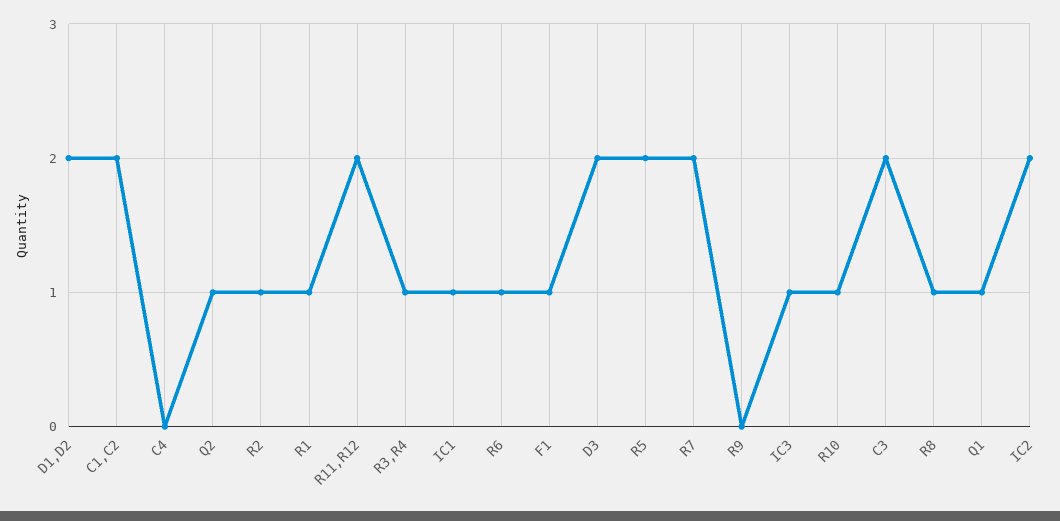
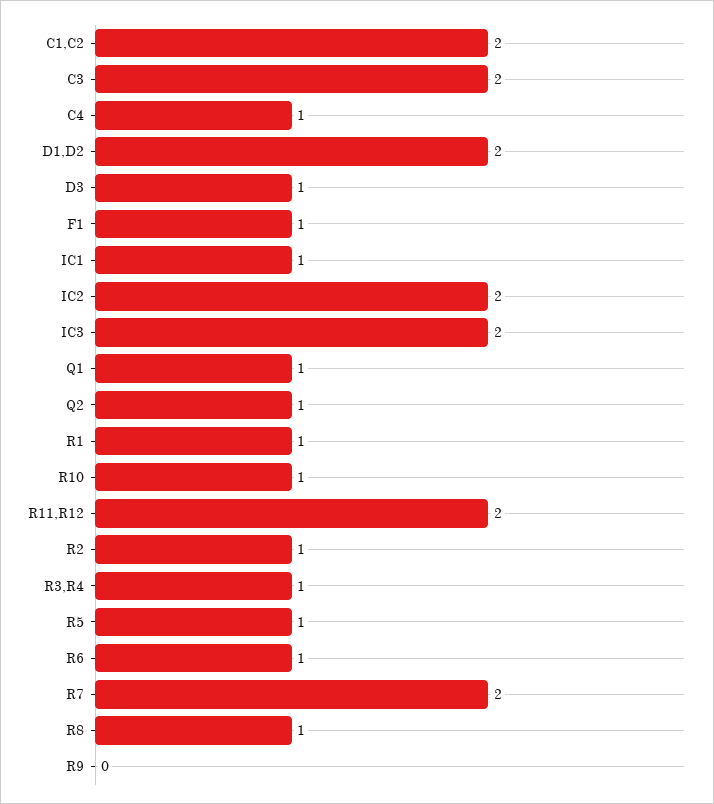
C4: 0 -> 1
D3: 2 -> 1
R5: 2 -> 1
IC3: 1 -> 2

